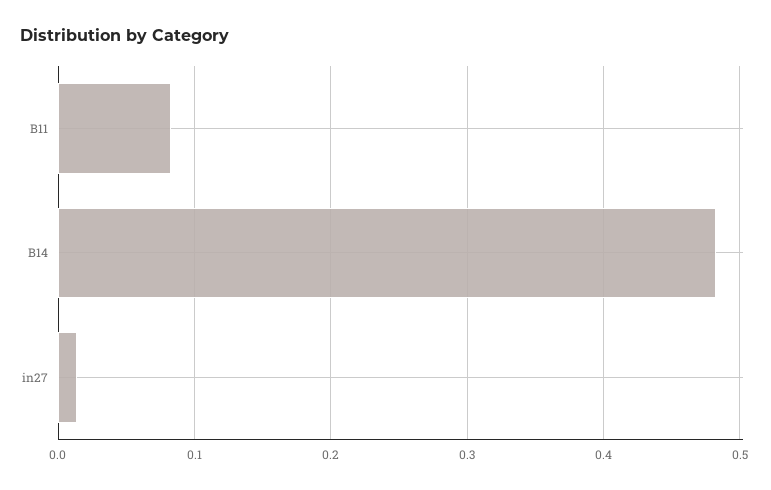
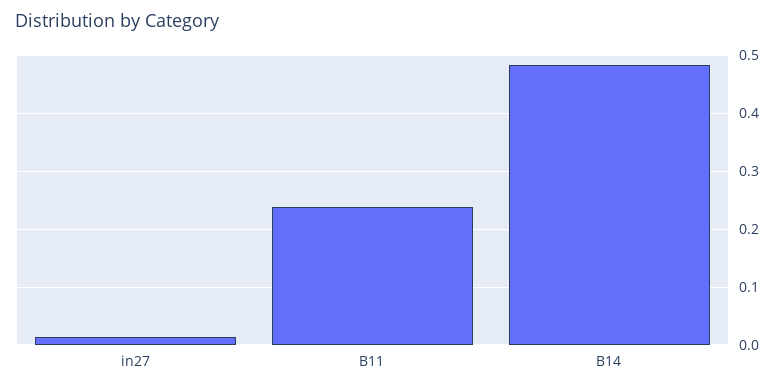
B11: 0.08 -> 0.24

